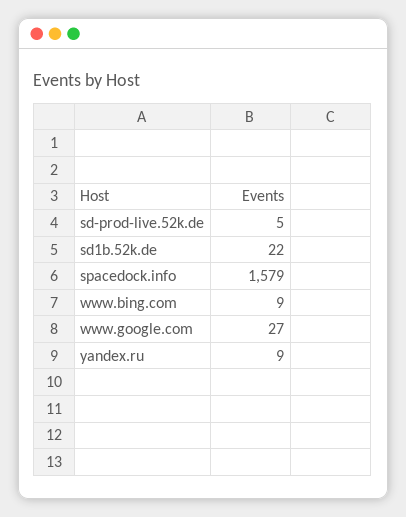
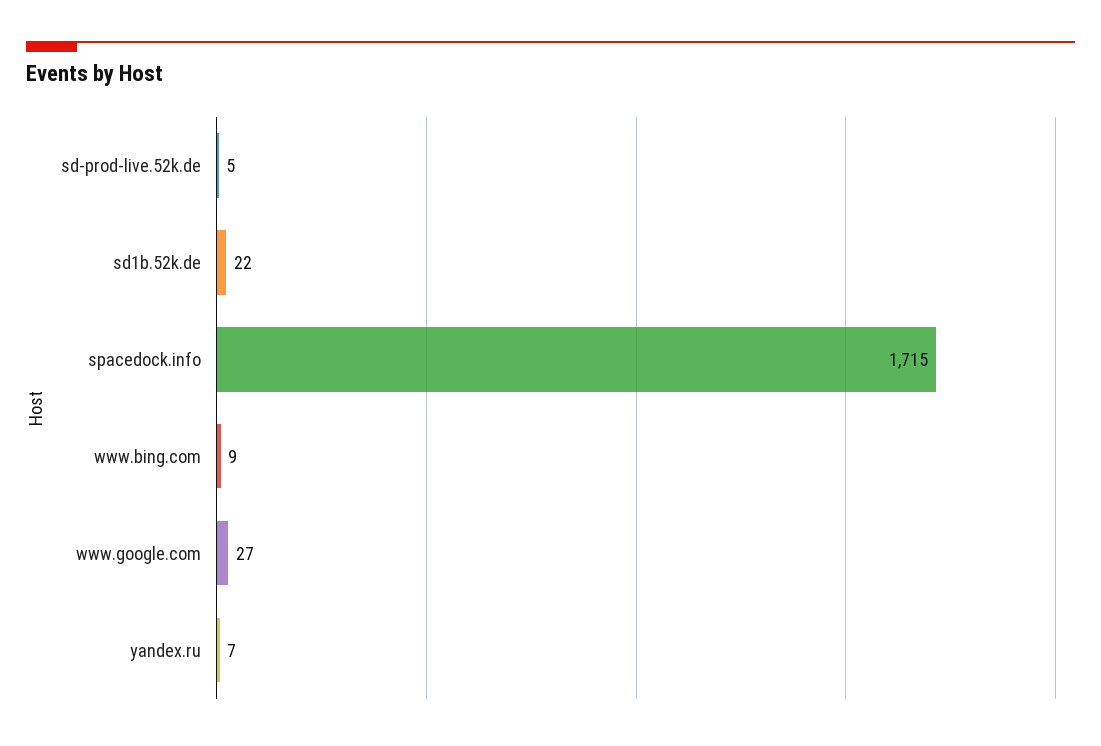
spacedock.info: 1579 -> 1715
yandex.ru: 9 -> 7

